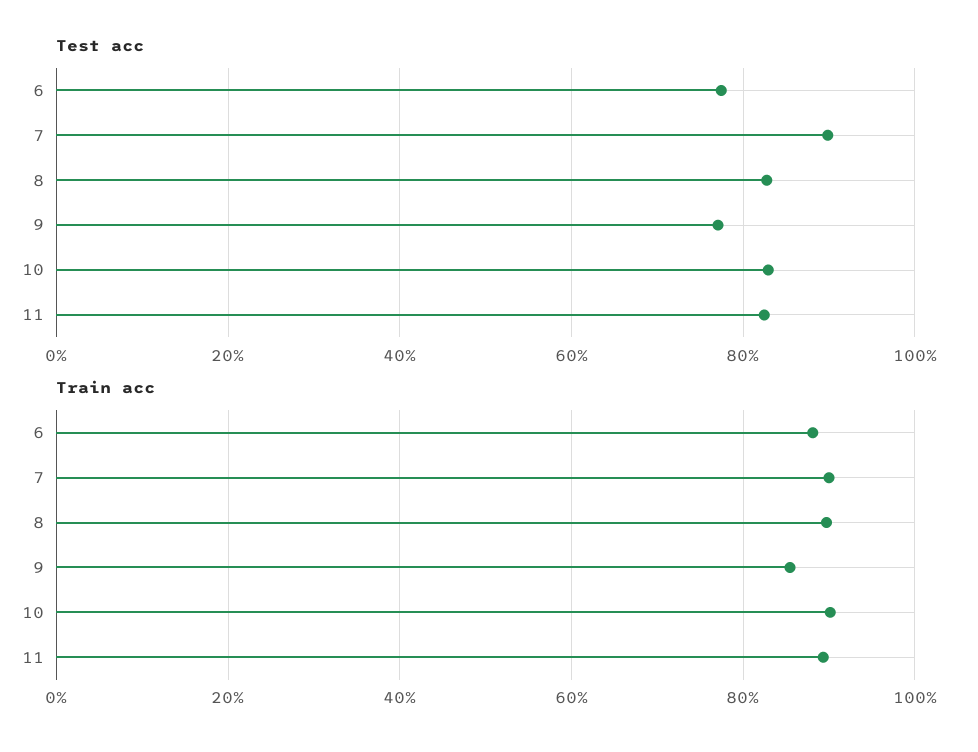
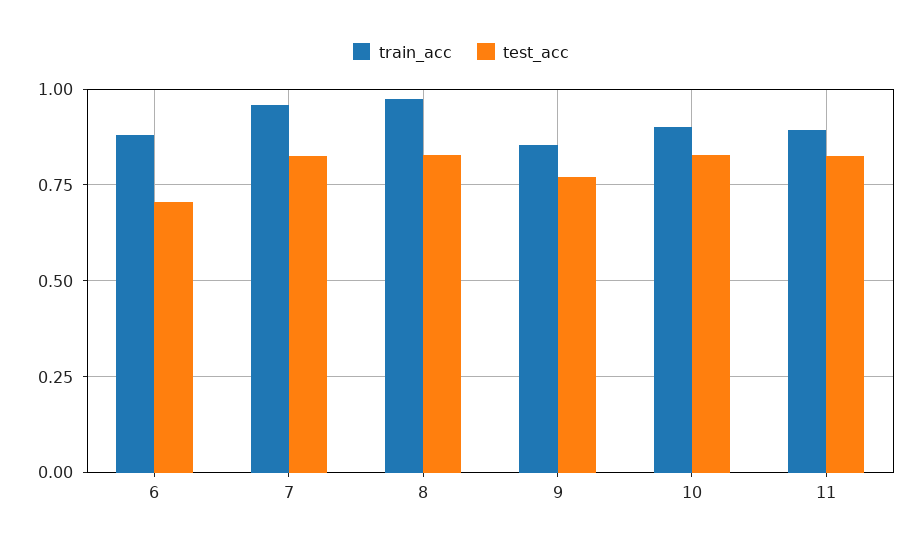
Test acc, 6: 0.78 -> 0.7
Test acc, 7: 0.9 -> 0.825
Train acc, 7: 0.9 -> 0.95
Train acc, 8: 0.9 -> 0.975

